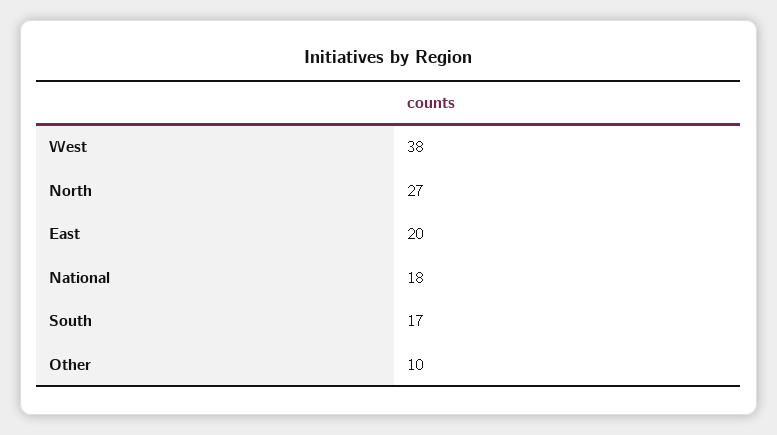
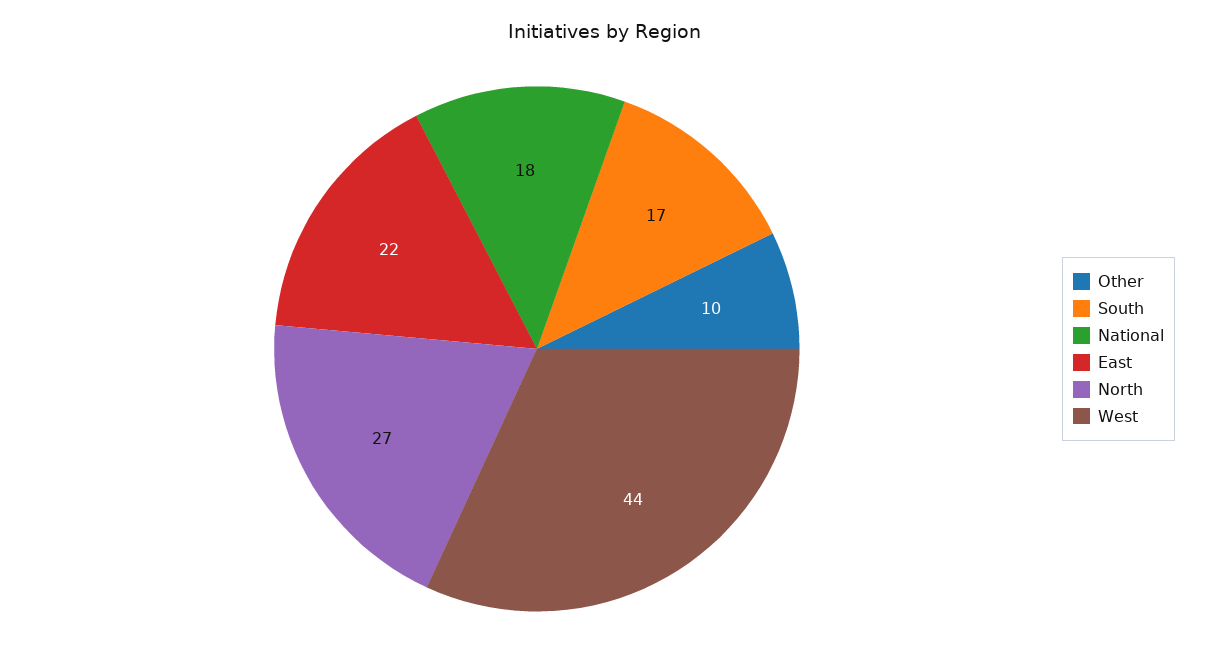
West: 38 -> 44
East: 20 -> 22

